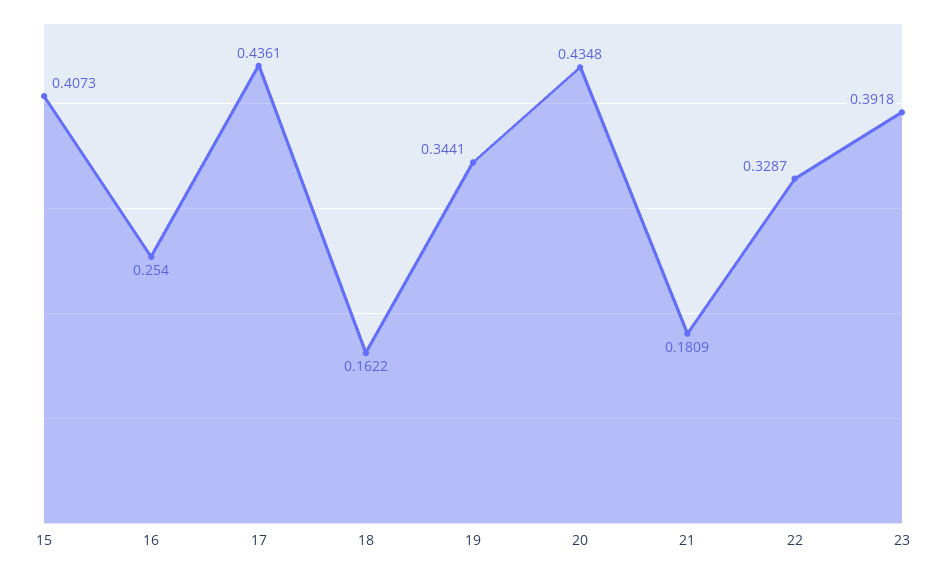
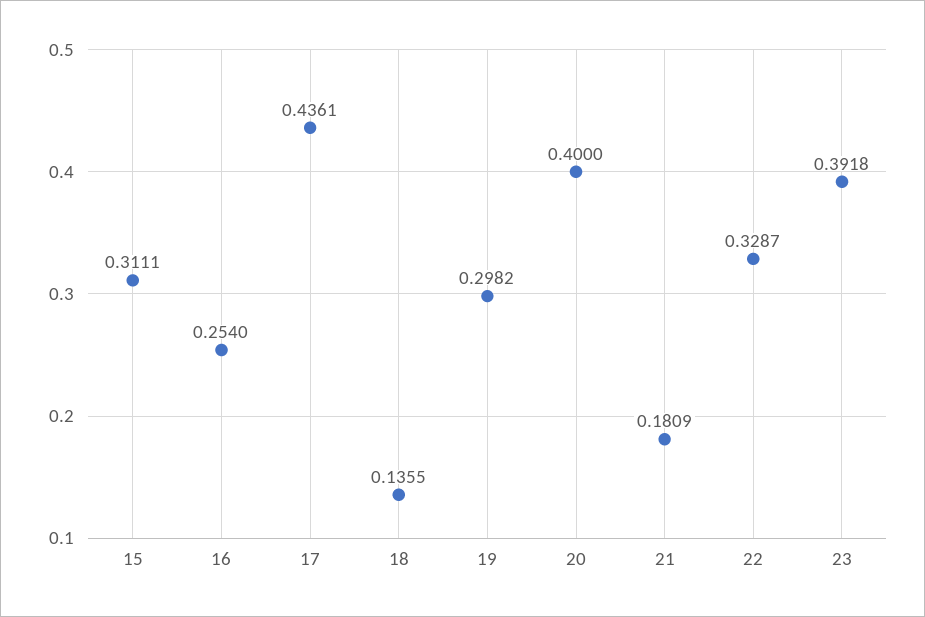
15: 0.4073 -> 0.3111
18: 0.1622 -> 0.1355
19: 0.3441 -> 0.2982
20: 0.4348 -> 0.4

